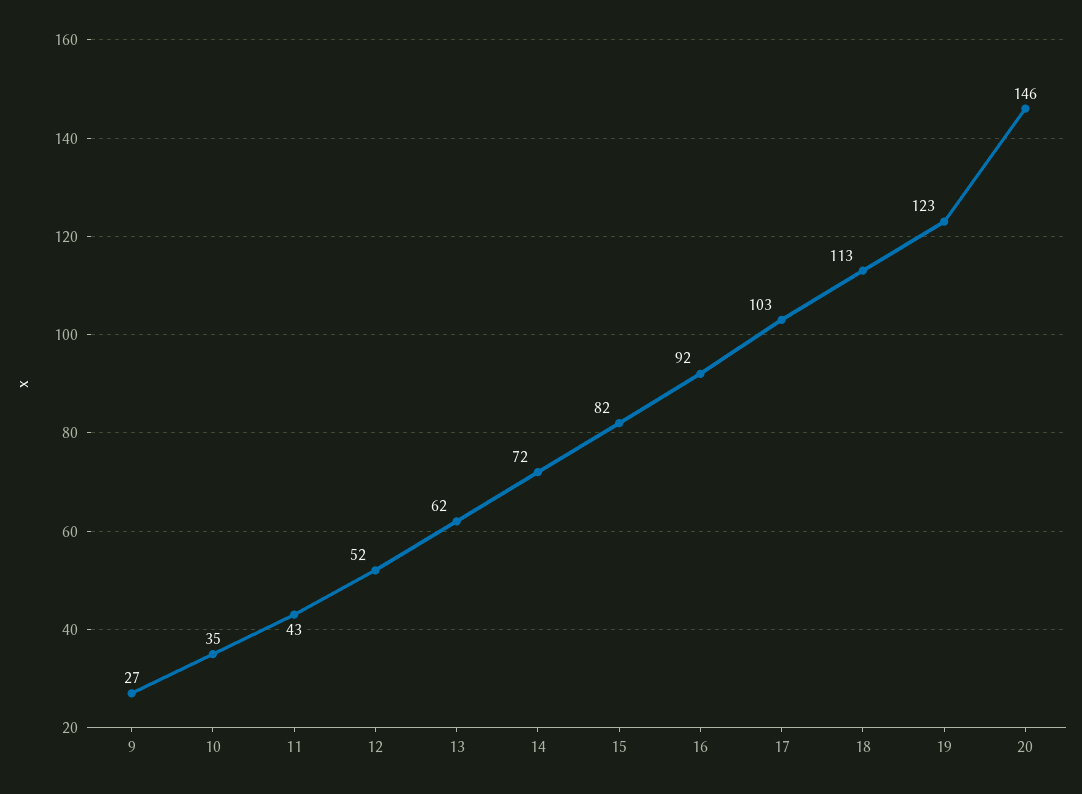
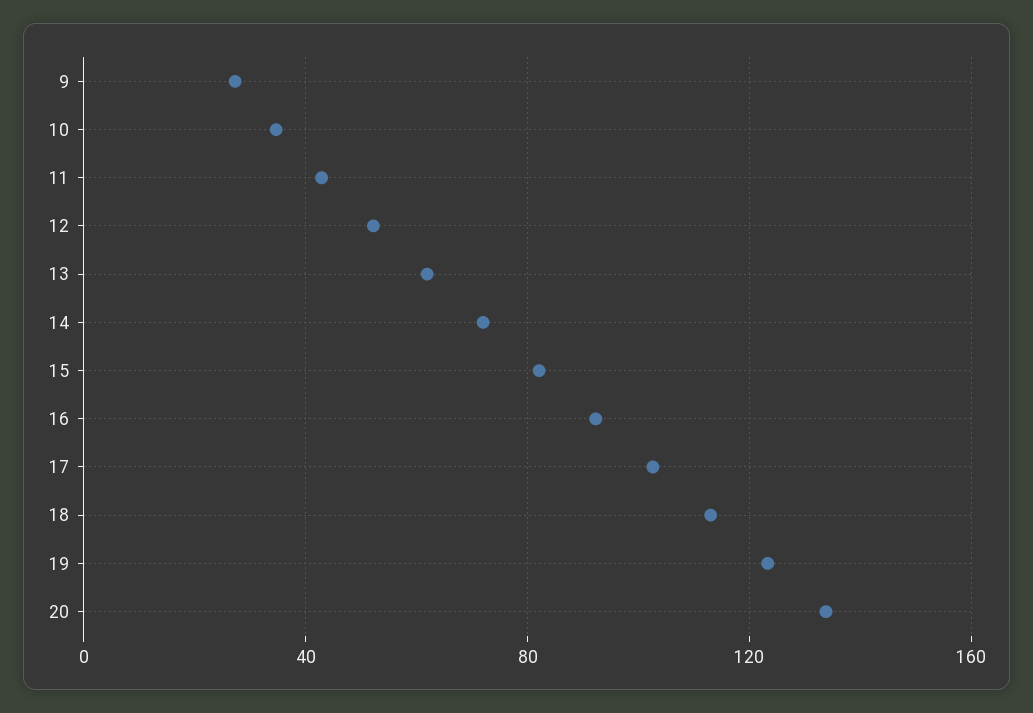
20: 146 -> 135

